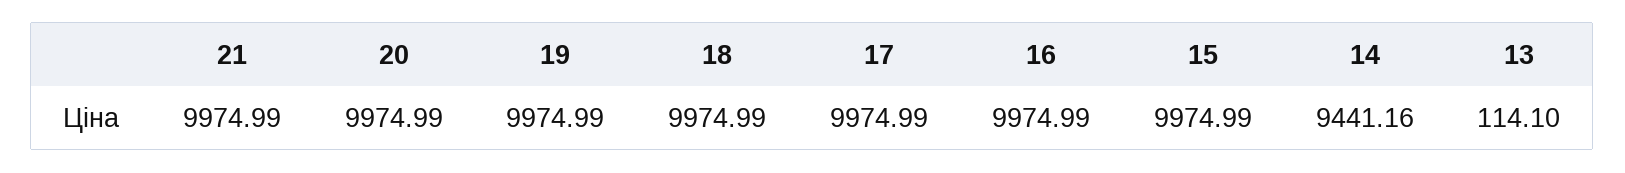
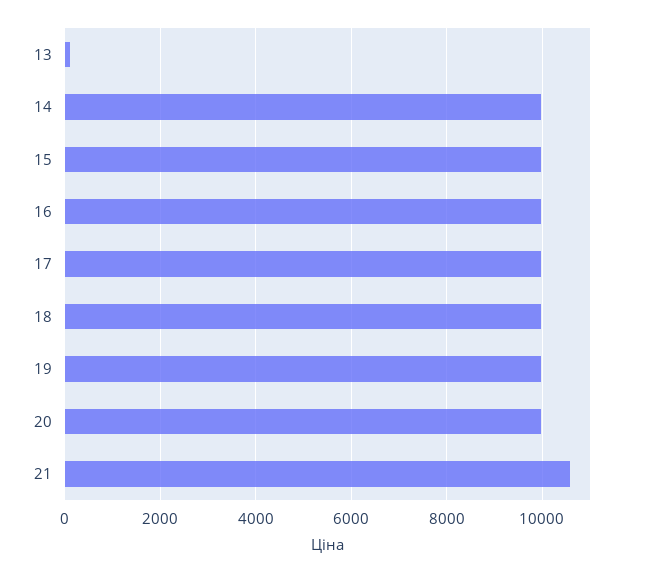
21: 9974.99 -> 10600
14: 9441.16 -> 10000

